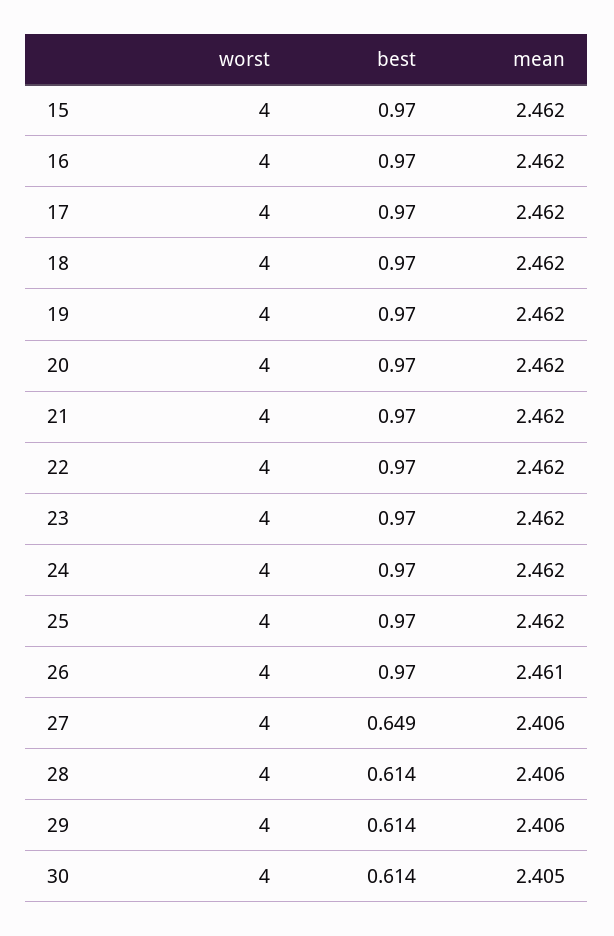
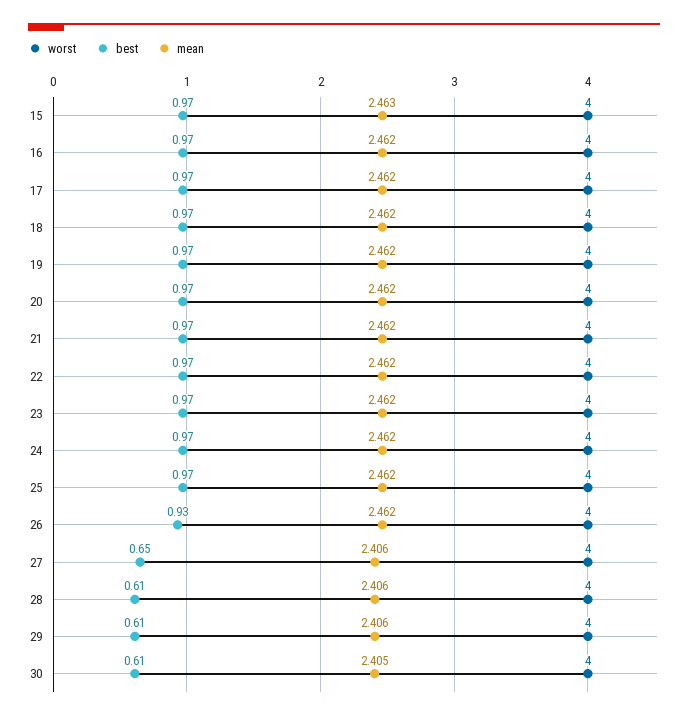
mean, 15: 2.462 -> 2.463
best, 26: 0.97 -> 0.93
mean, 26: 2.461 -> 2.462

